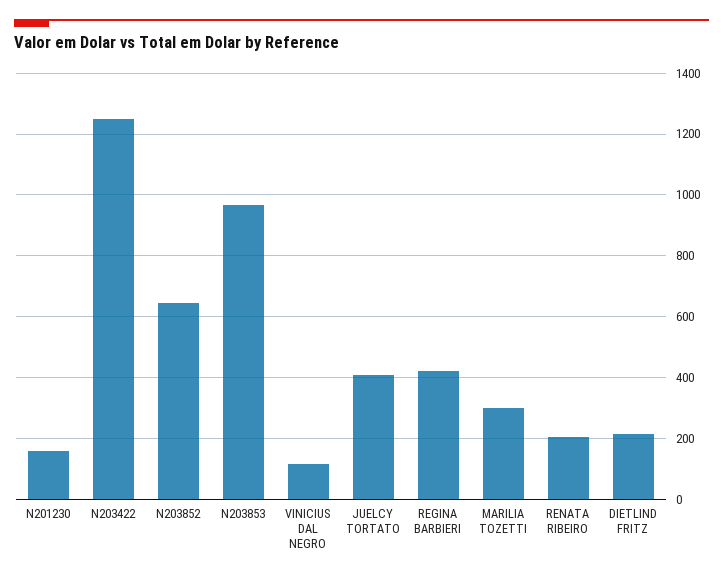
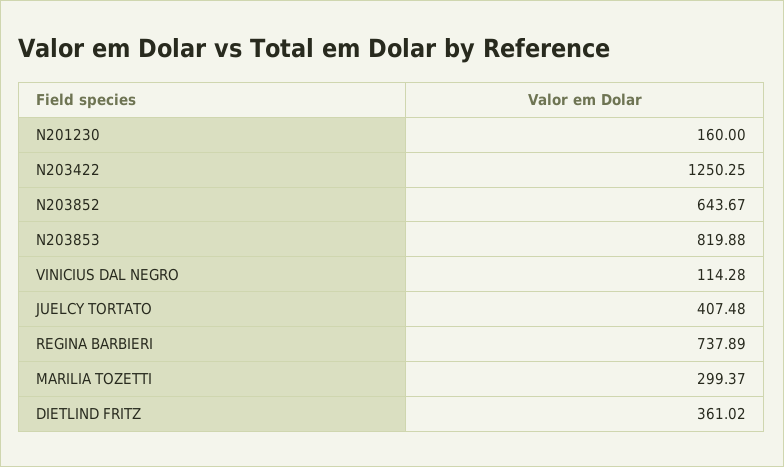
N203853: 960 -> 819.88
REGINA BARBIERI: 420 -> 737.89
RENATA RIBEIRO: 200 -> none
DIETLIND FRITZ: 220 -> 361.02

